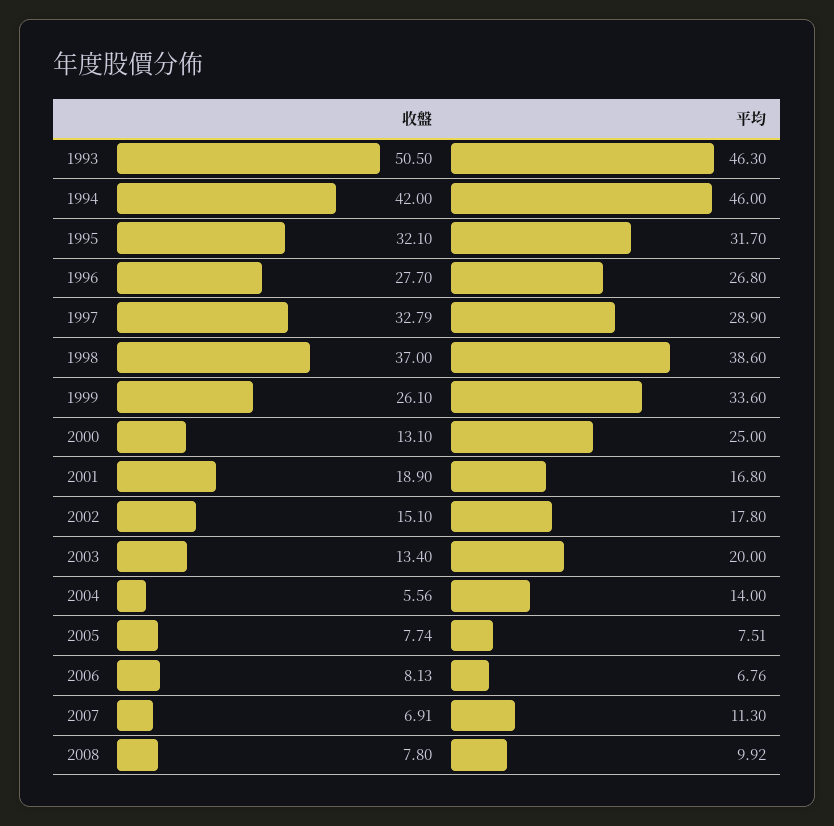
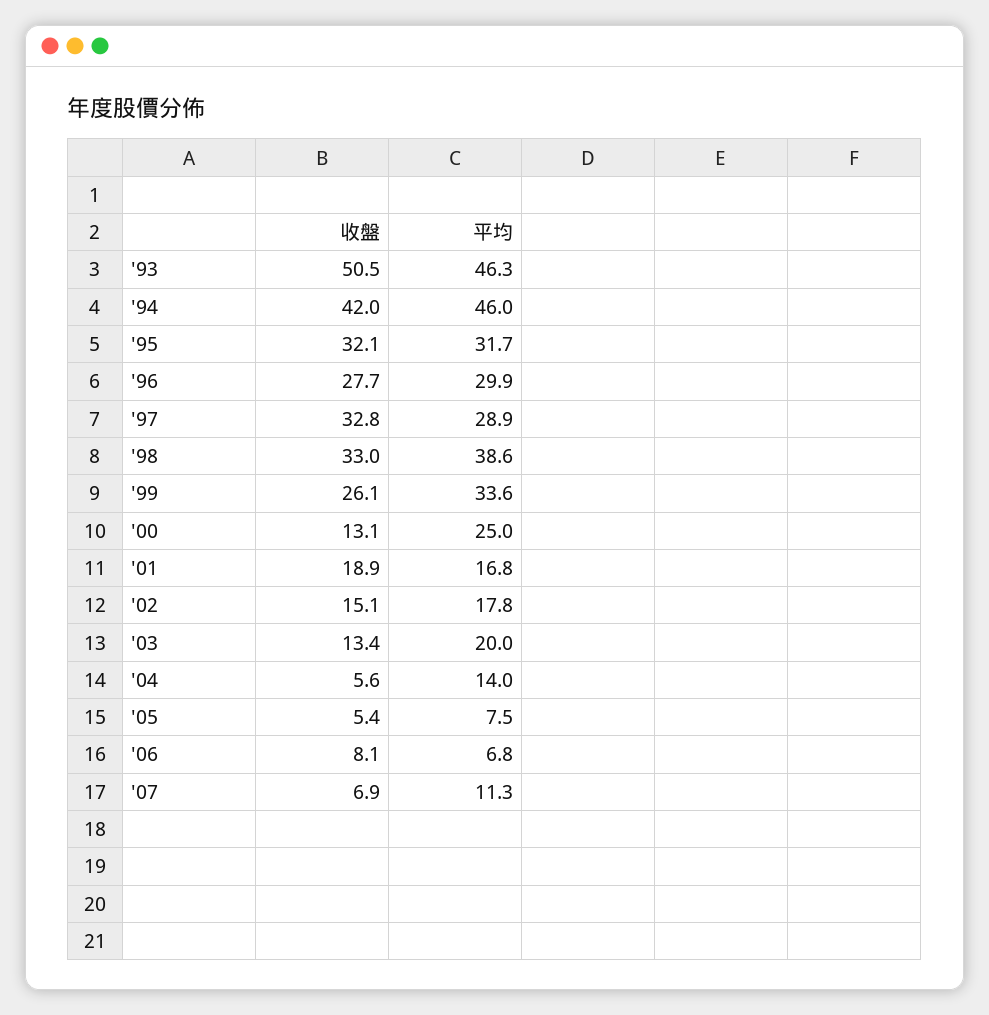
平均, 1996: 26.8 -> 29.9
收盤, 1998: 37 -> 33
收盤, 2005: 7.74 -> 5.4
收盤, 2008: 7.8 -> none
平均, 2008: 9.92 -> none

